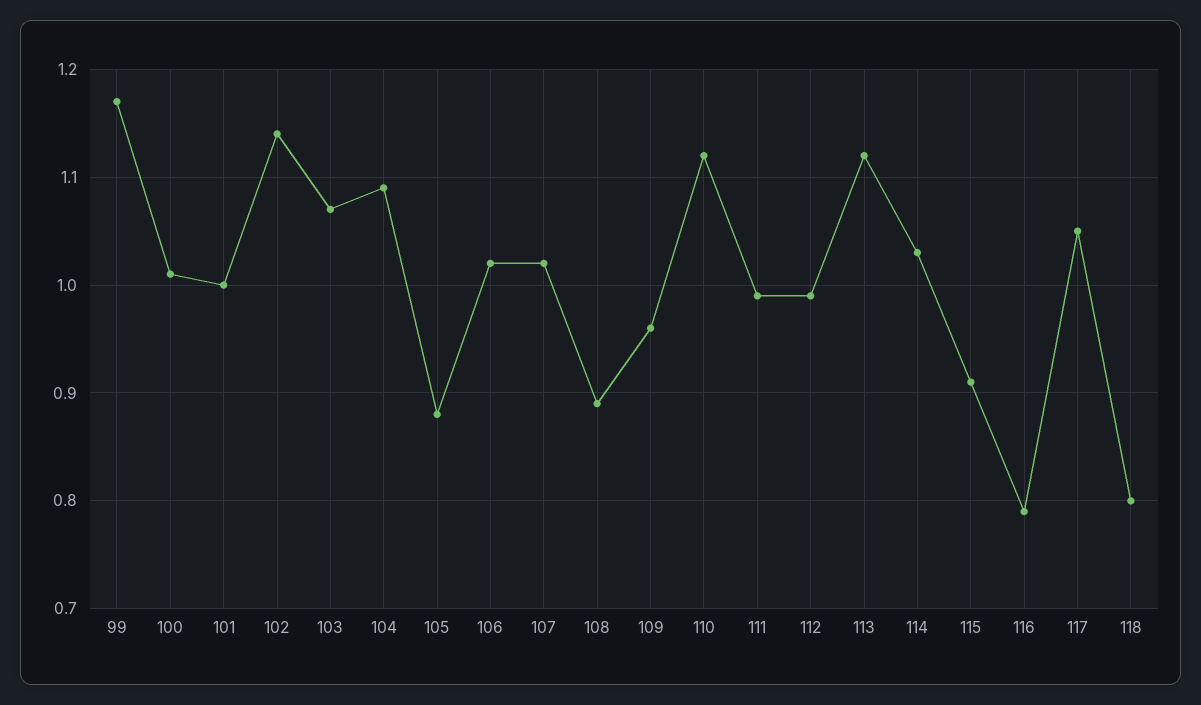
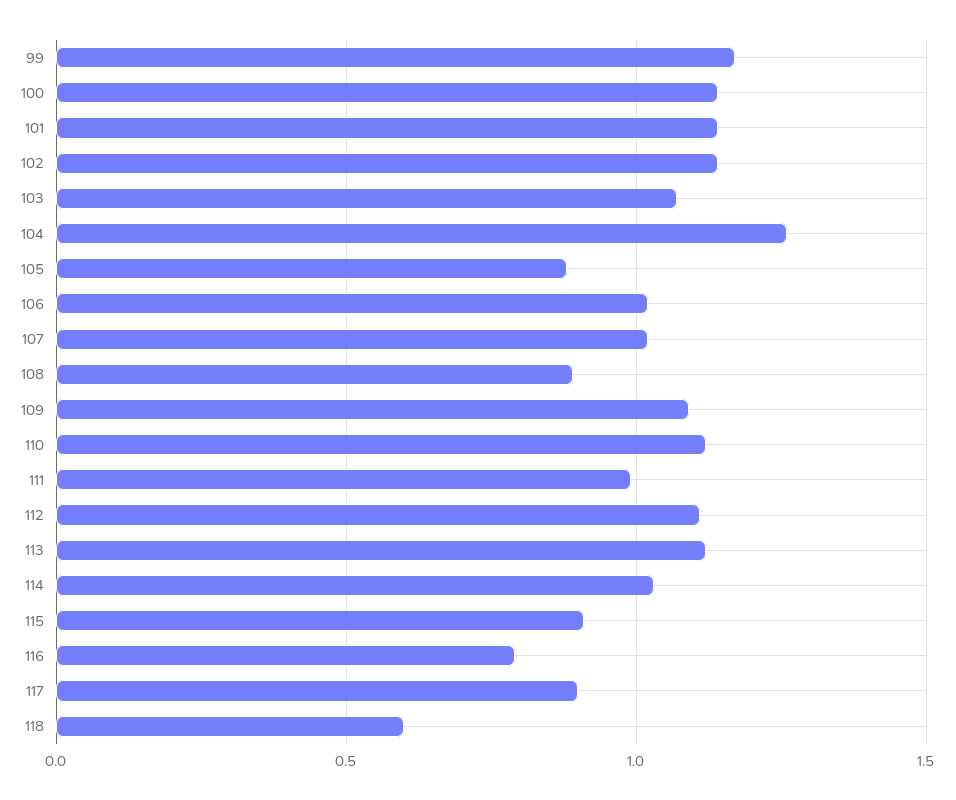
100: 1.01 -> 1.15
101: 1 -> 1.15
104: 1.09 -> 1.25
109: 0.96 -> 1.1
112: 0.99 -> 1.1
117: 1.05 -> 0.9
118: 0.8 -> 0.6

